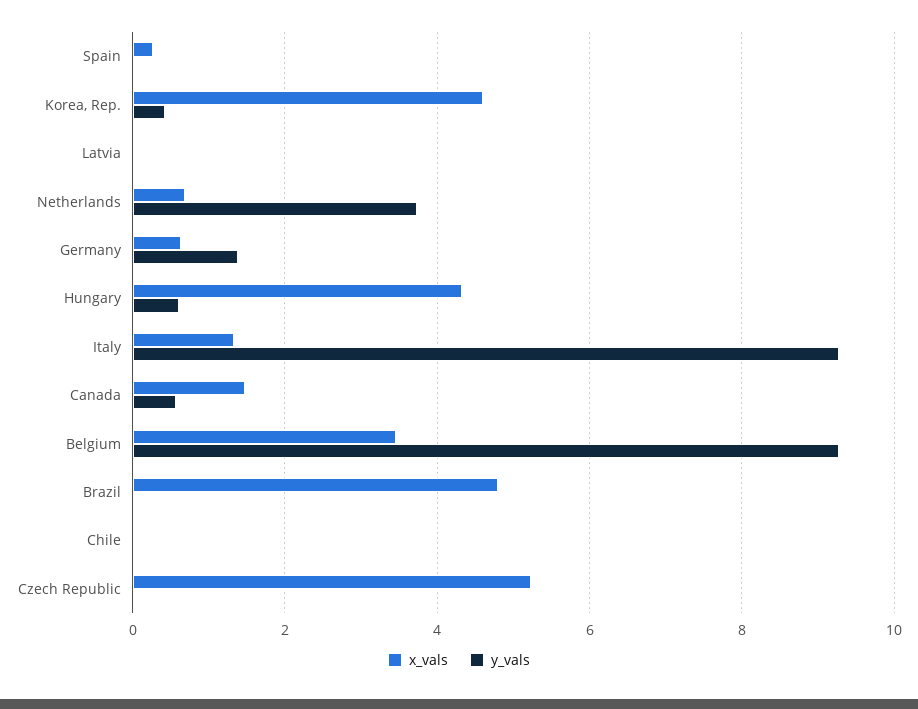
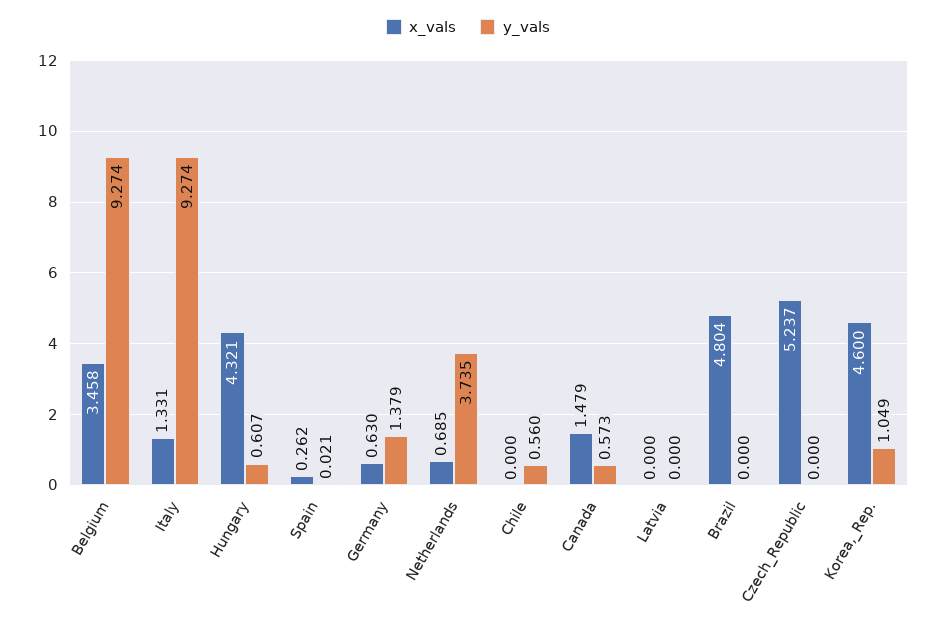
y_vals, Korea, Rep.: 0.4 -> 1.049
y_vals, Chile: 0 -> 0.56

